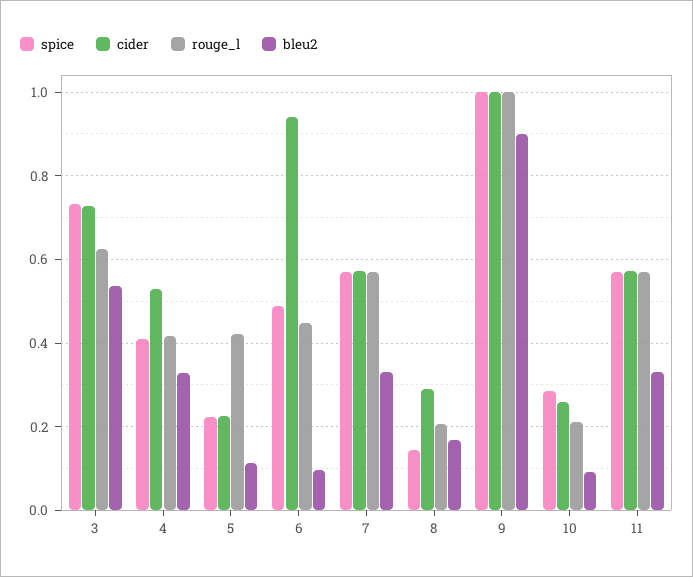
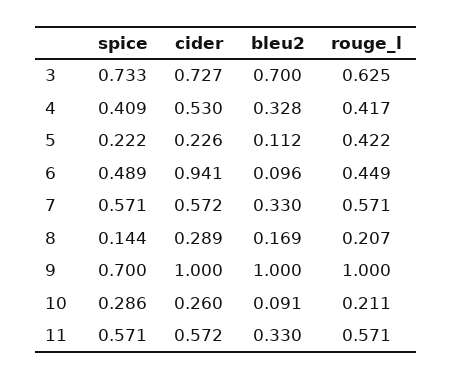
bleu2, 3: 0.54 -> 0.7
spice, 9: 1 -> 0.7
bleu2, 9: 0.9 -> 1

